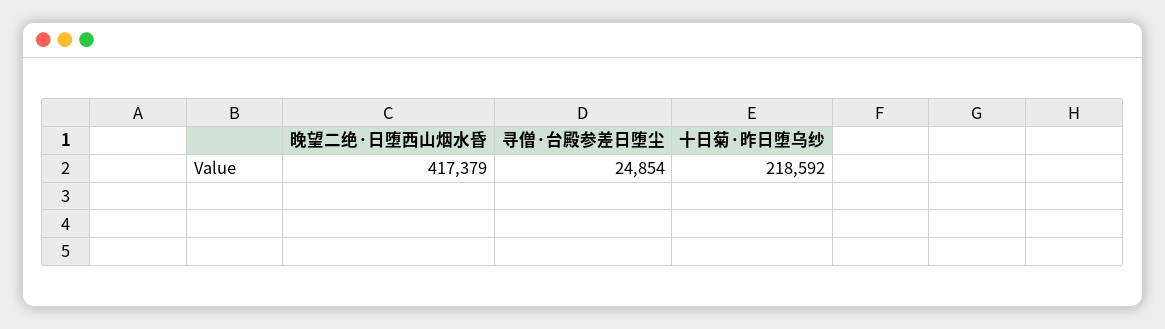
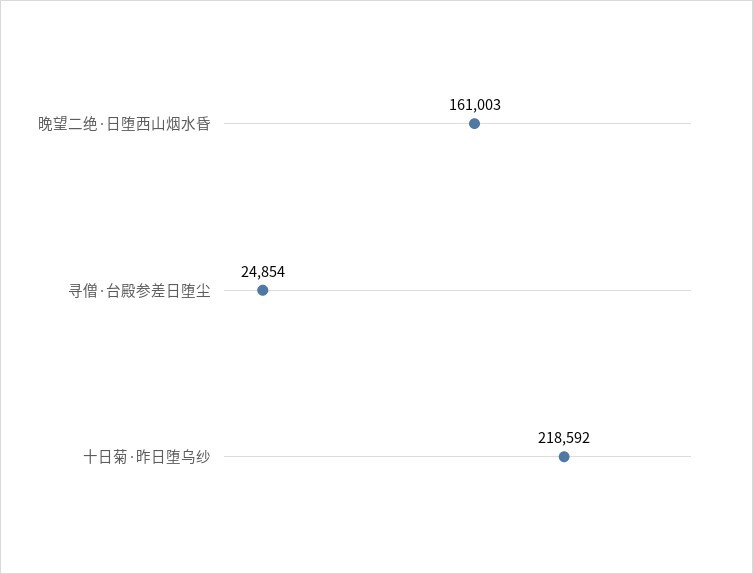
晚望二绝·日堕西山烟水昏: 417379 -> 161003

